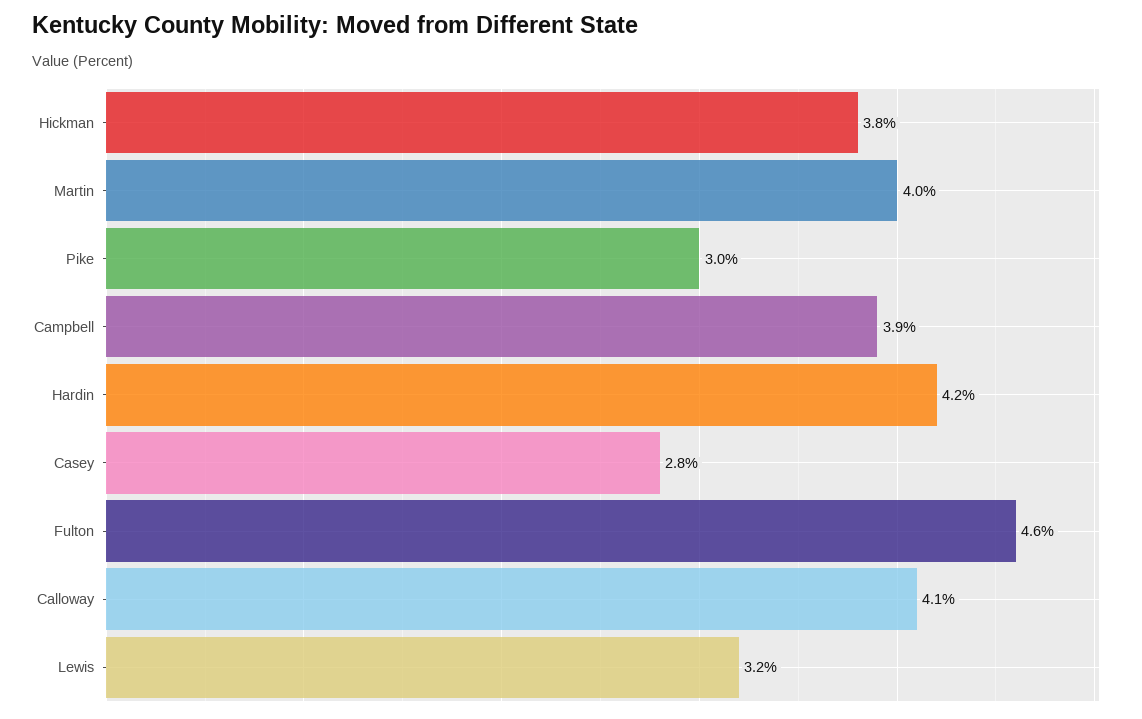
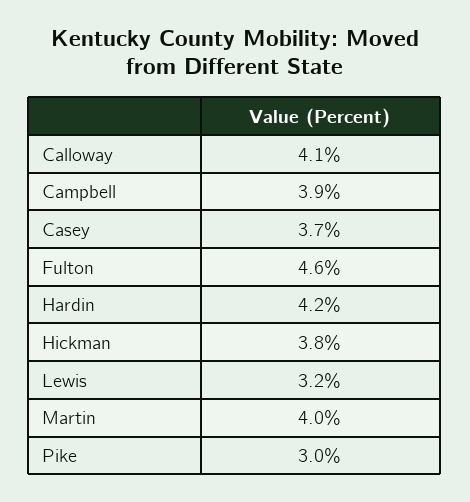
Casey: 2.8 -> 3.7

